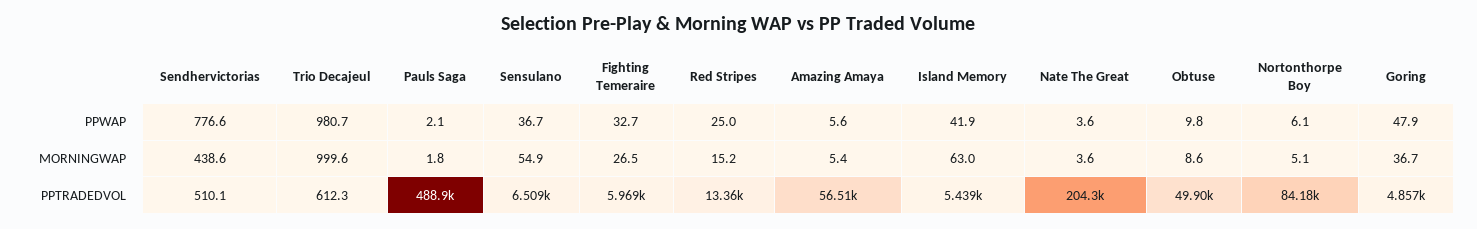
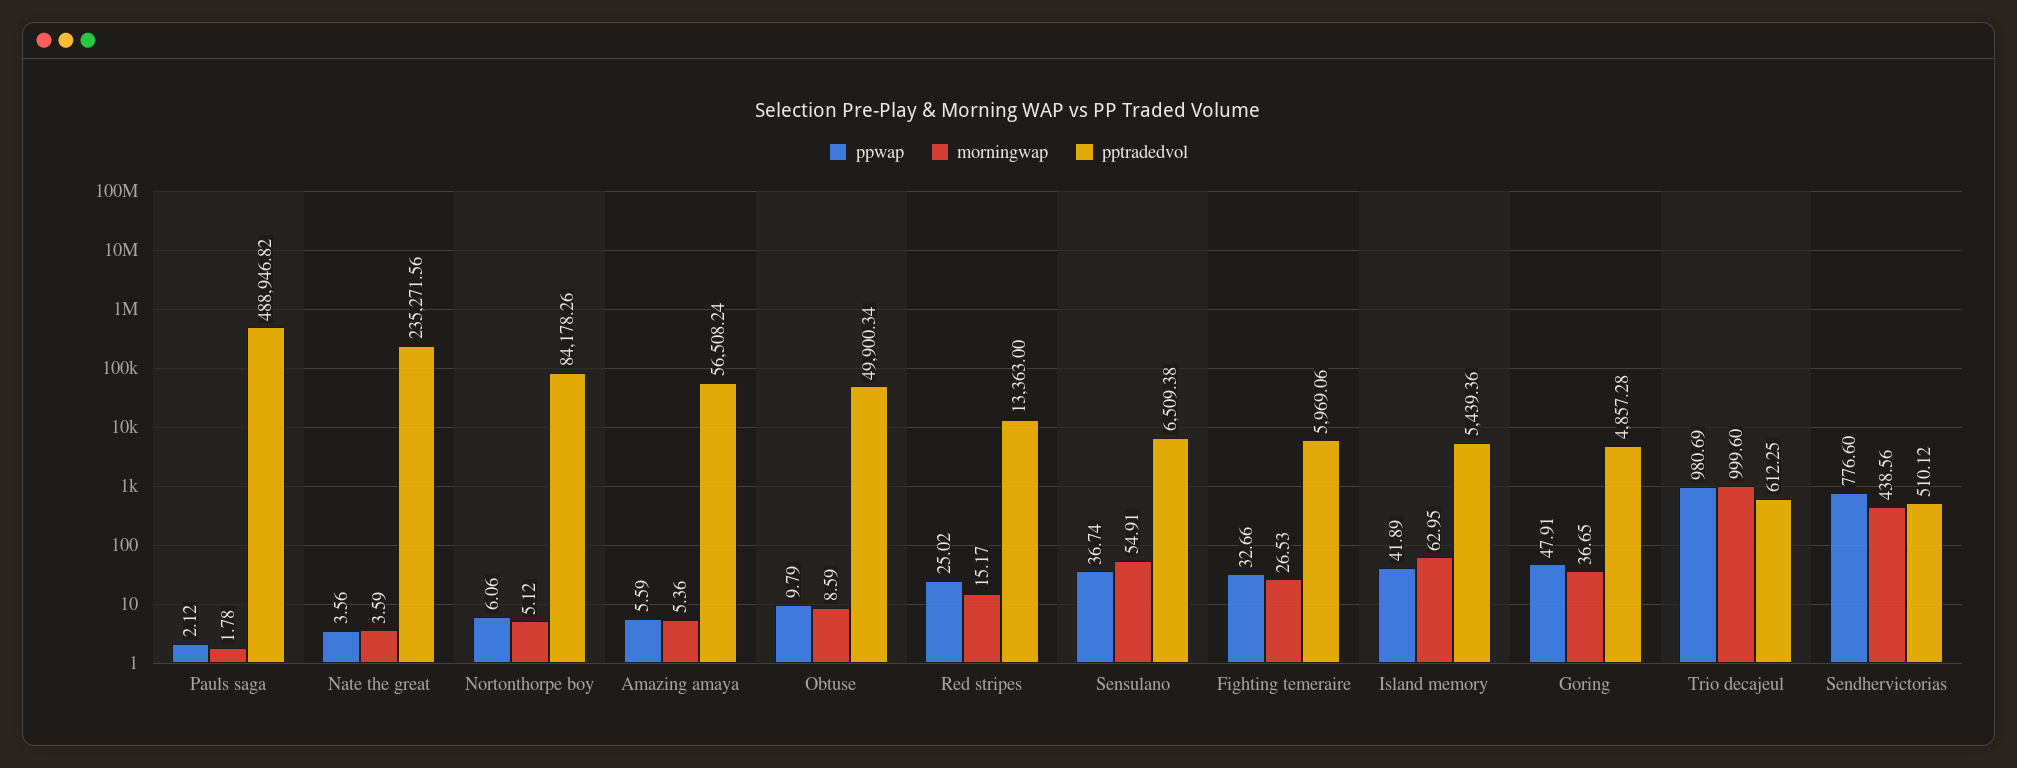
PPTRADEDVOL, Nate The Great: 204300 -> 235271.56

